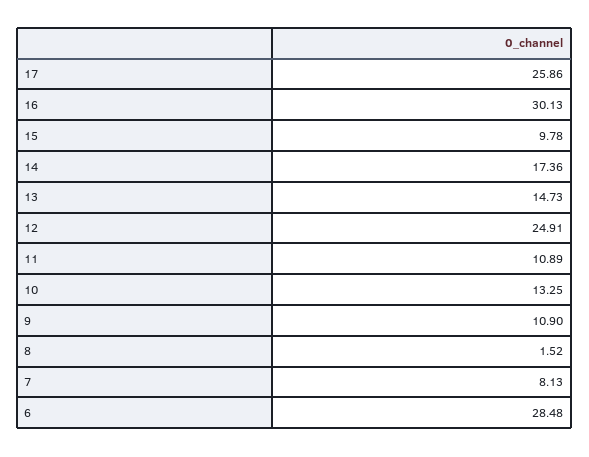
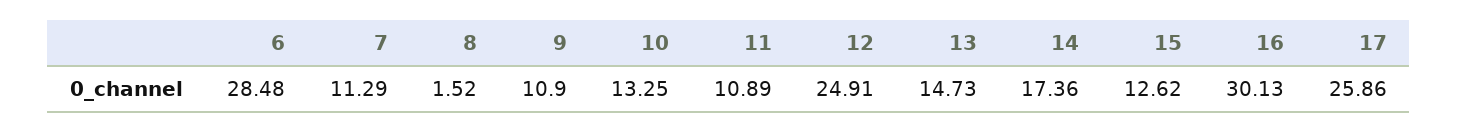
15: 9.78 -> 12.62
7: 8.13 -> 11.29

